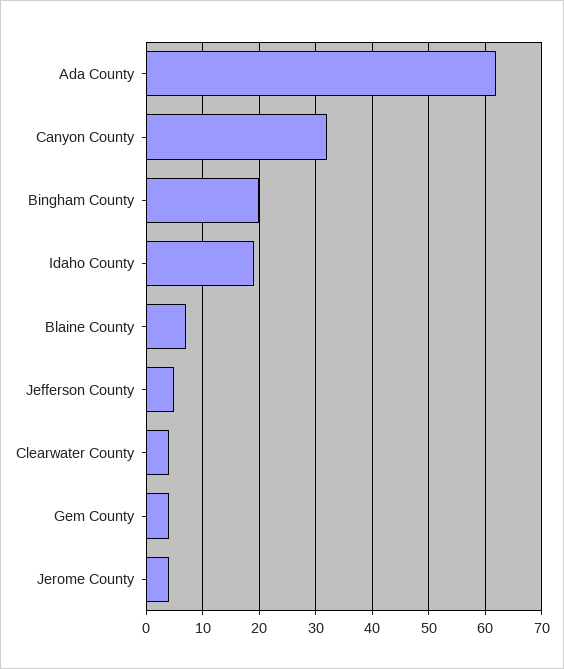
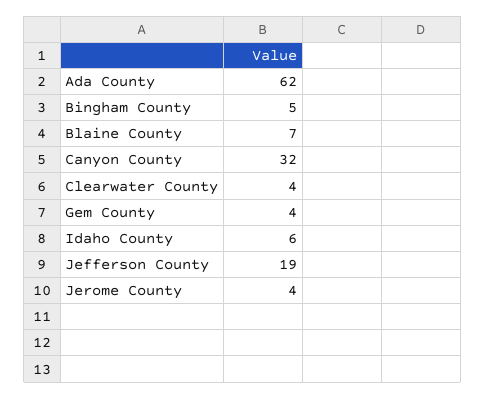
Bingham County: 20 -> 5
Idaho County: 20 -> 6
Jefferson County: 5 -> 19

